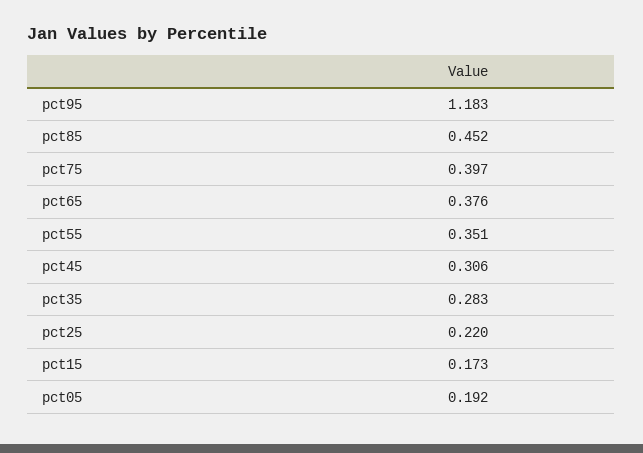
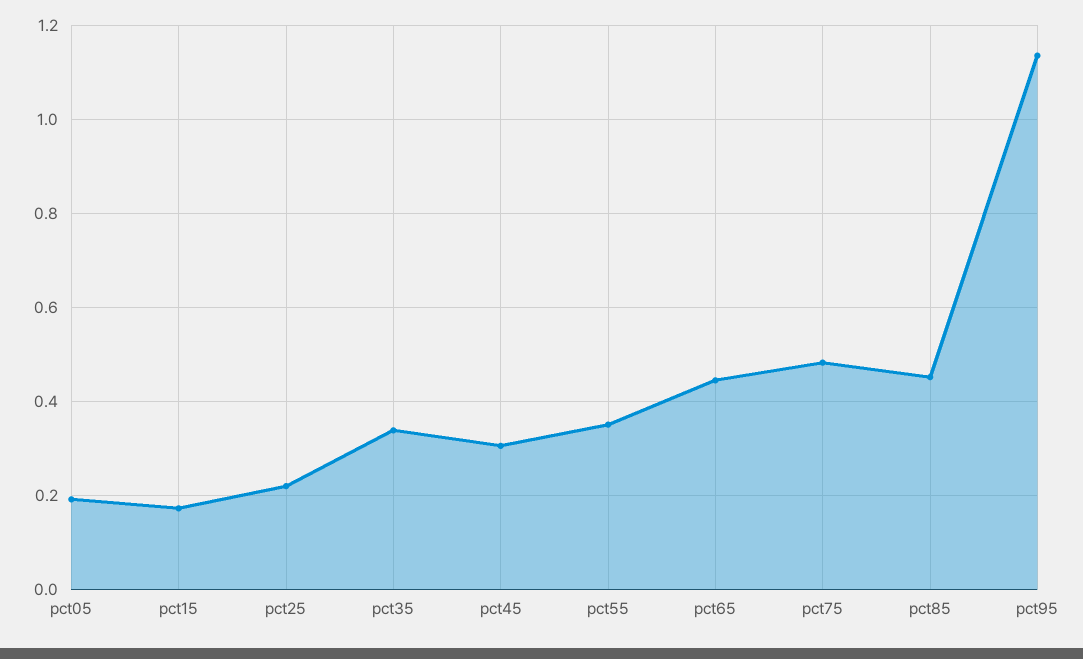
pct95: 1.183 -> 1.14
pct75: 0.397 -> 0.48
pct65: 0.376 -> 0.44
pct35: 0.283 -> 0.34

